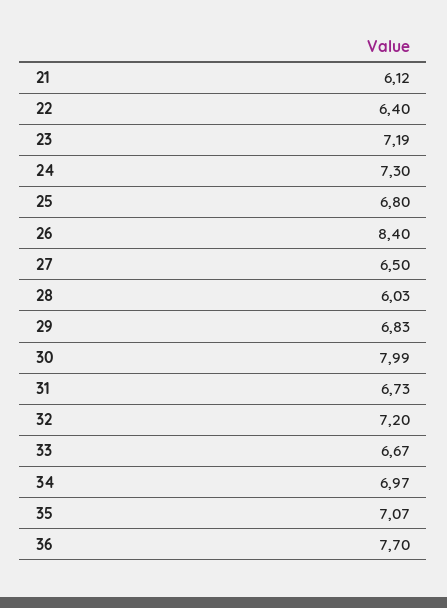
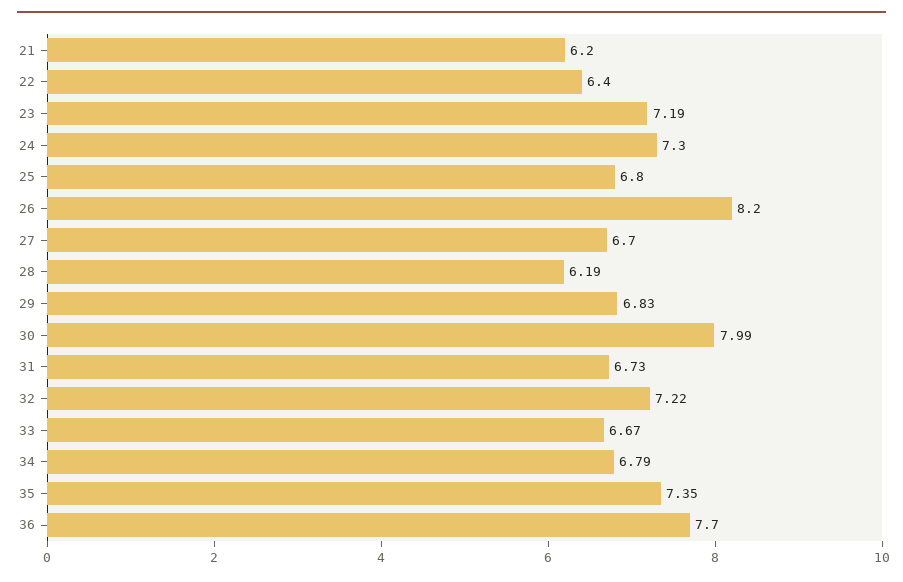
21: 6.12 -> 6.2
26: 8.4 -> 8.2
27: 6.5 -> 6.7
28: 6.03 -> 6.19
32: 7.2 -> 7.22
34: 6.97 -> 6.79
35: 7.07 -> 7.35

